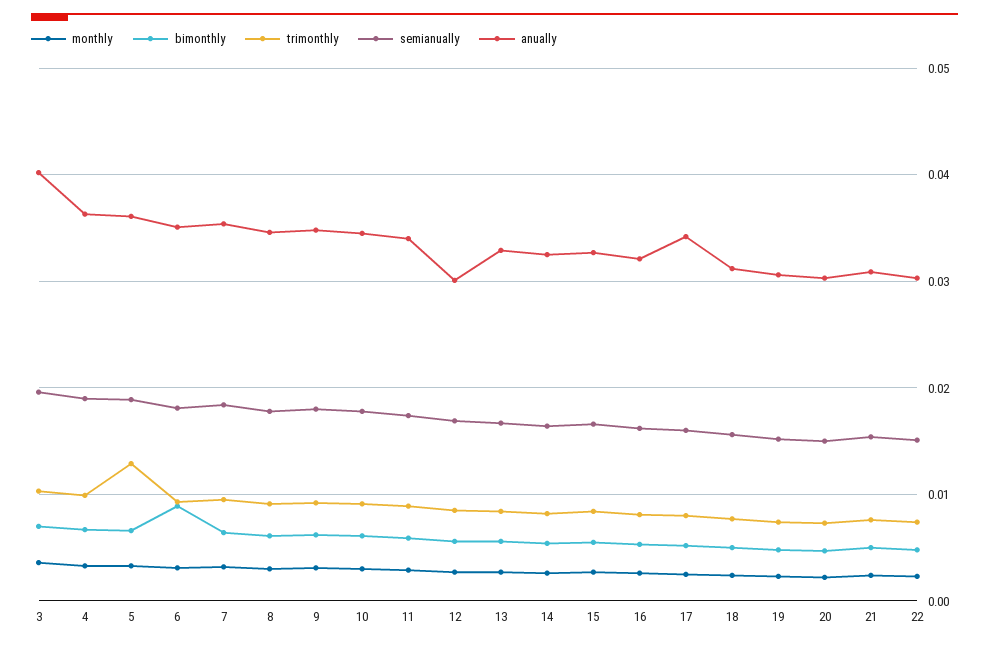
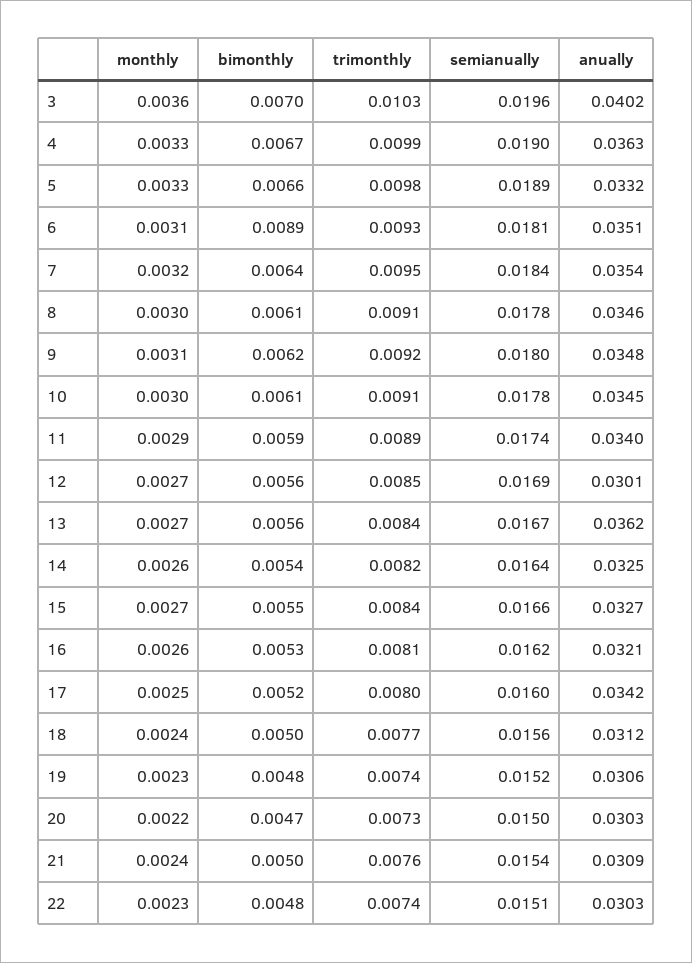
trimonthly, 5: 0.013 -> 0.0098
anually, 5: 0.036 -> 0.0332
anually, 13: 0.033 -> 0.0362

